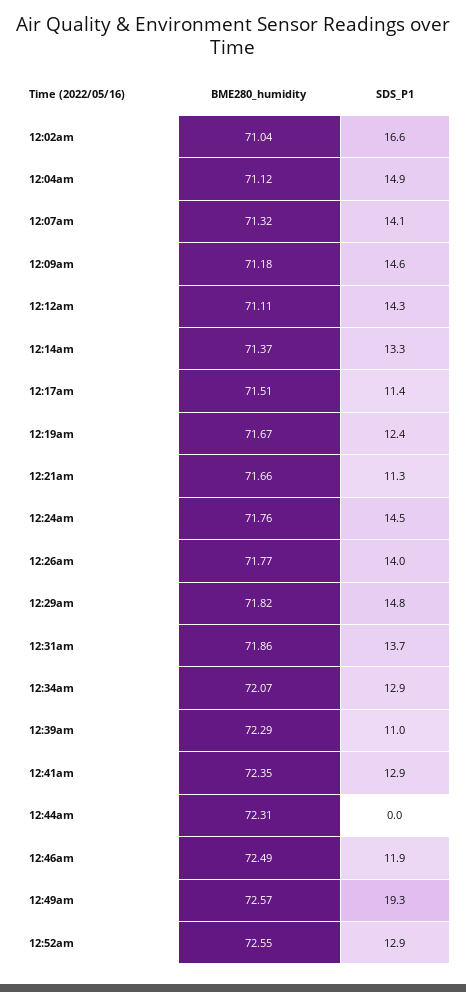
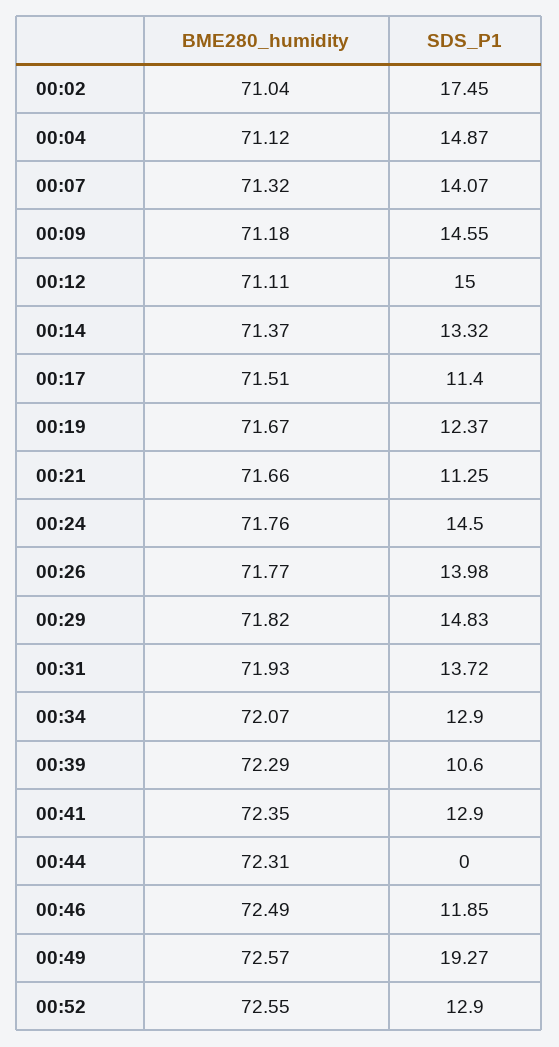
SDS_P1, 12:02am: 16.6 -> 17.45
SDS_P1, 12:12am: 14.3 -> 15
BME280_humidity, 12:31am: 71.86 -> 71.93
SDS_P1, 12:39am: 11 -> 10.6

